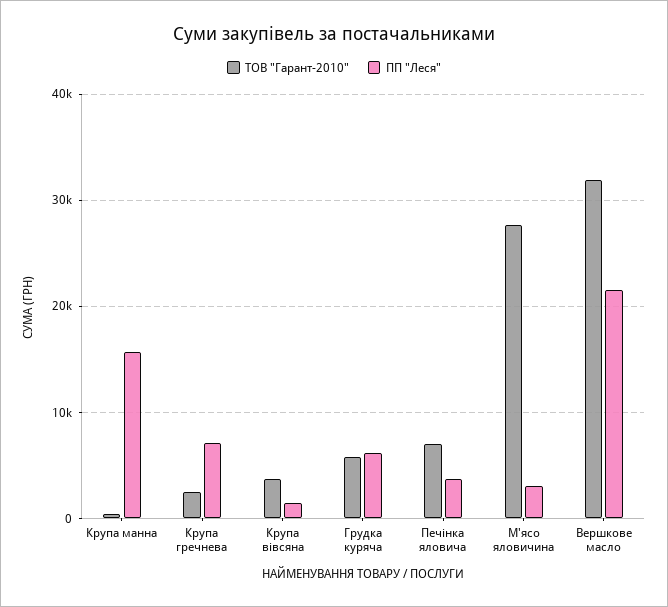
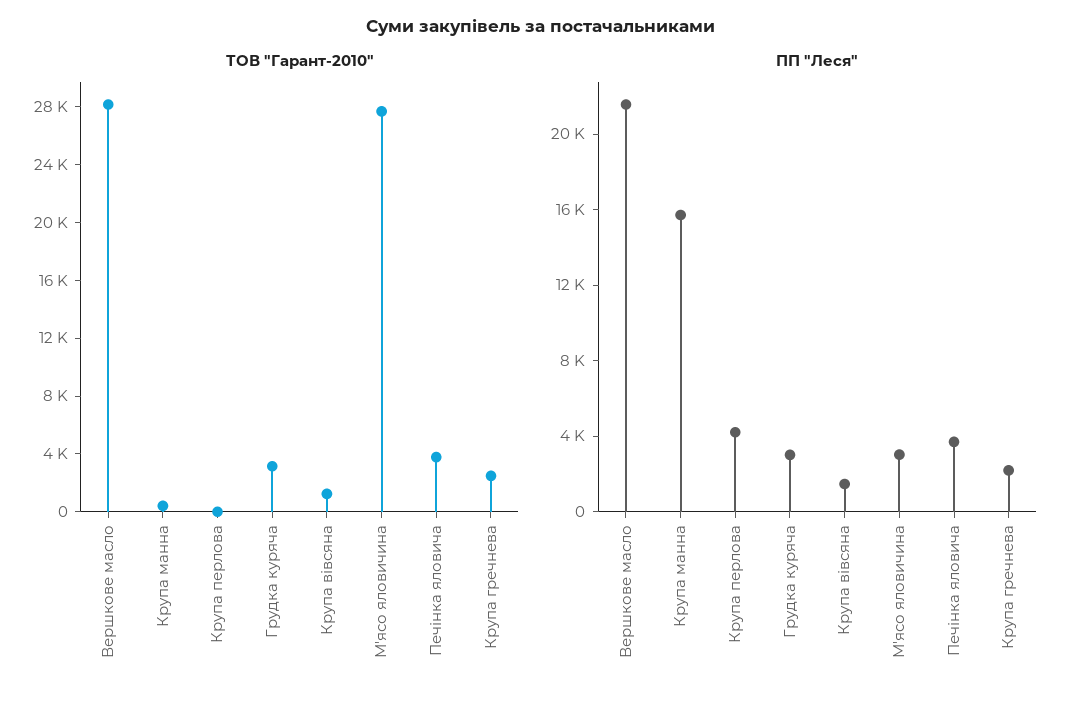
ПП "Леся", Крупа гречнева: 7000 -> 2000
ТОВ "Гарант-2010", Крупа вівсяна: 4000 -> 1000
ТОВ "Гарант-2010", Грудка куряча: 6000 -> 3000
ПП "Леся", Грудка куряча: 6000 -> 3000
ТОВ "Гарант-2010", Печінка яловича: 7000 -> 4000
ТОВ "Гарант-2010", Вершкове масло: 32000 -> 28000
ТОВ "Гарант-2010", Крупа перлова: none -> 0
ПП "Леся", Крупа перлова: none -> 4000

